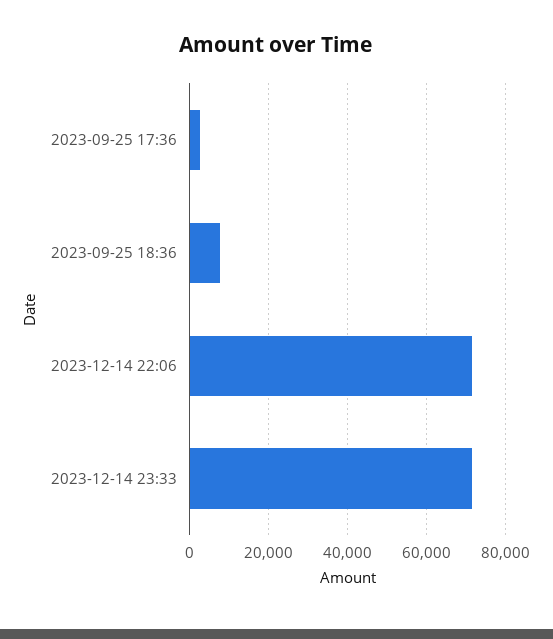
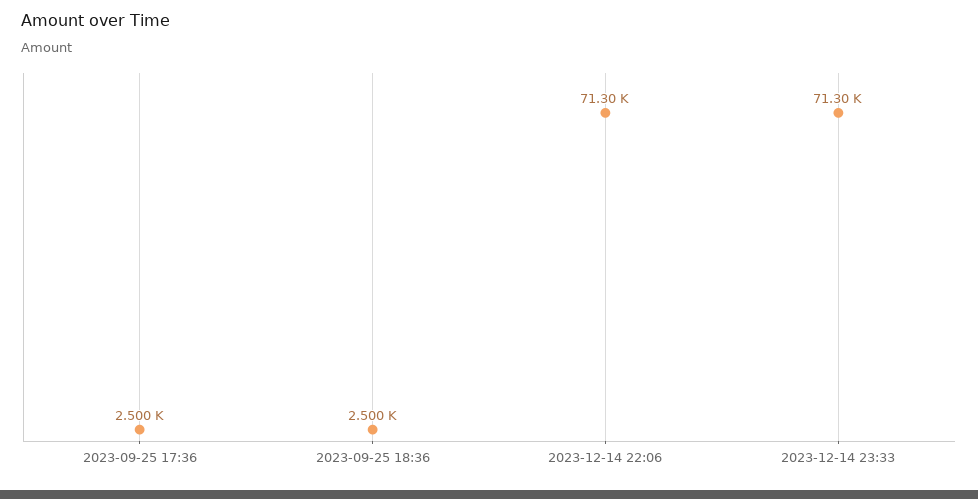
2023-09-25 18:36: 8000 -> 2500

